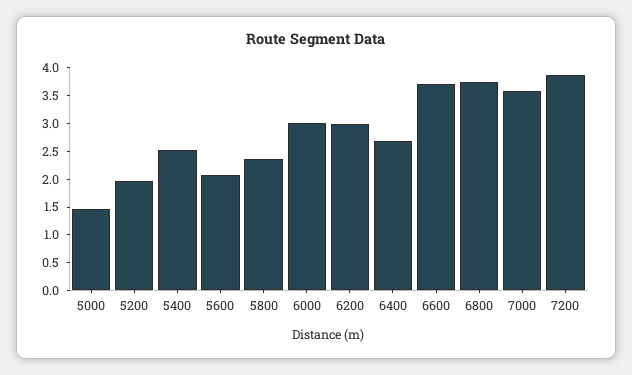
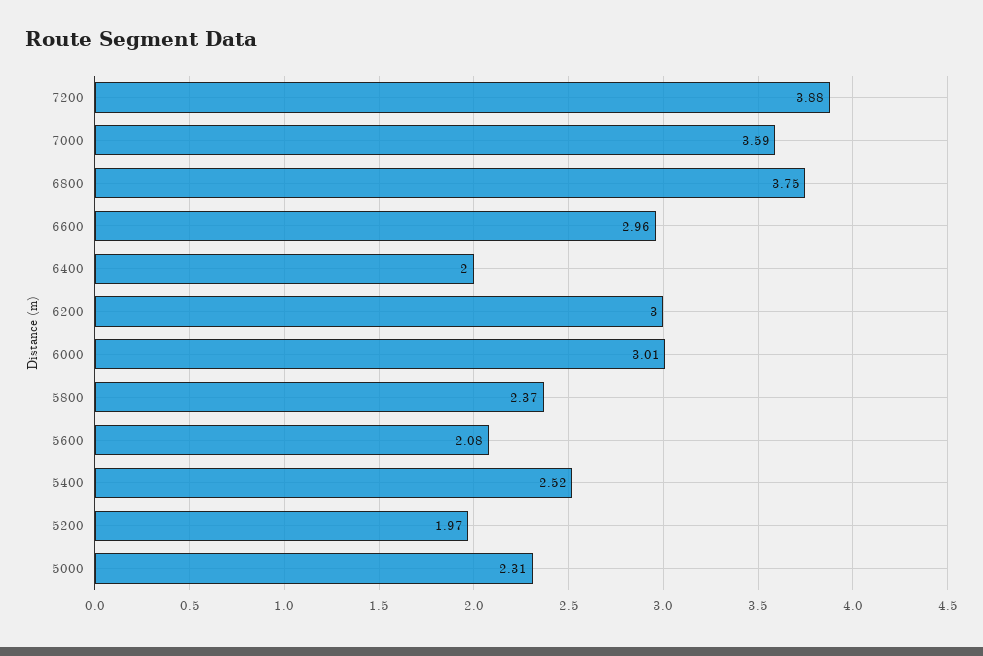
5000: 1.5 -> 2.31
6400: 2.75 -> 2
6600: 3.75 -> 2.96

